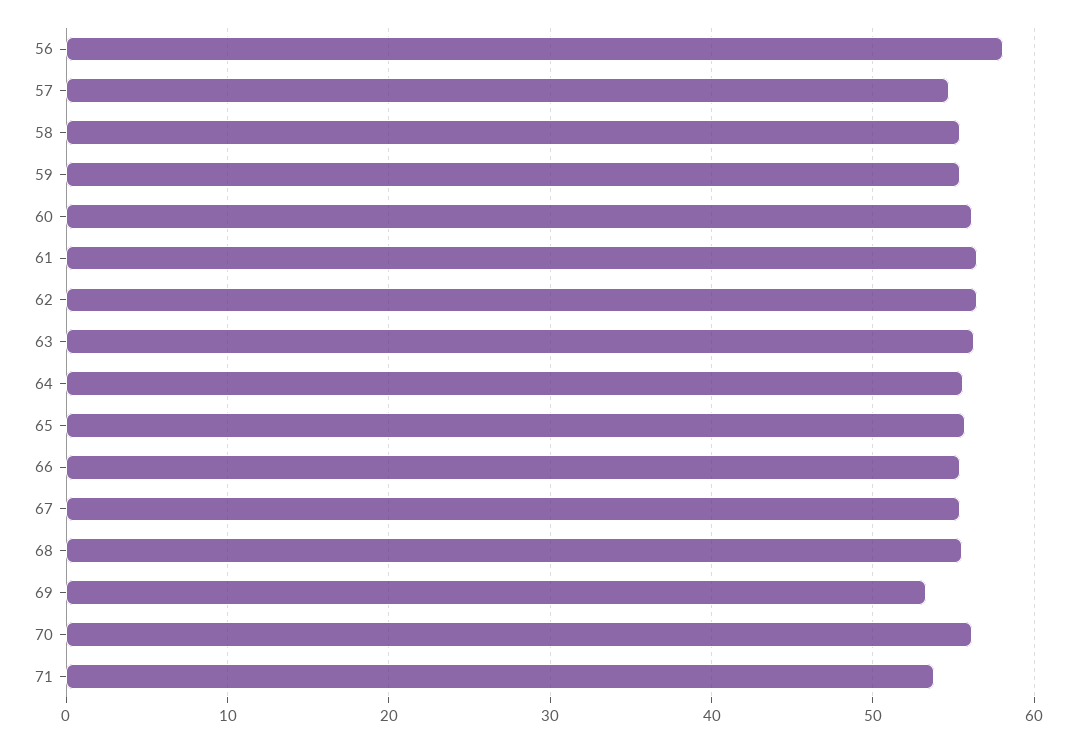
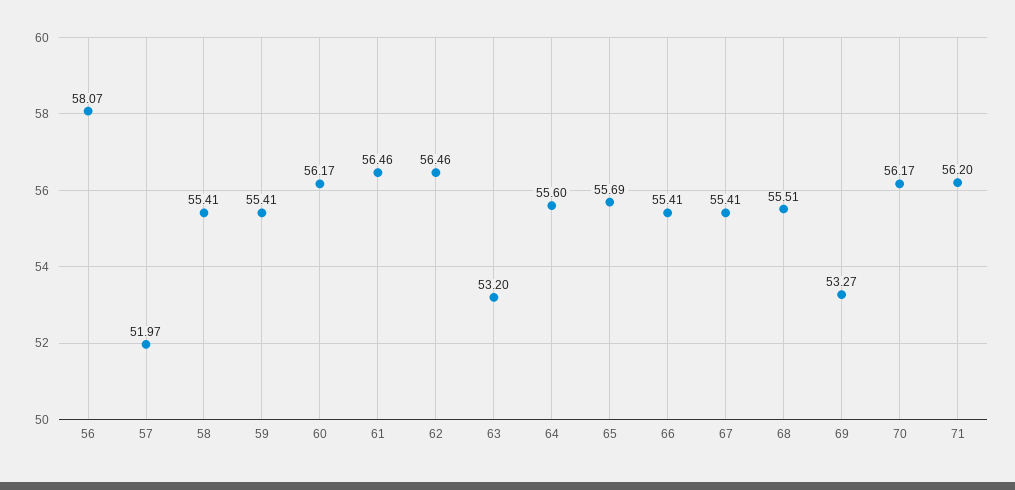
57: 55 -> 51.97
63: 56 -> 53.2
71: 54 -> 56.2

